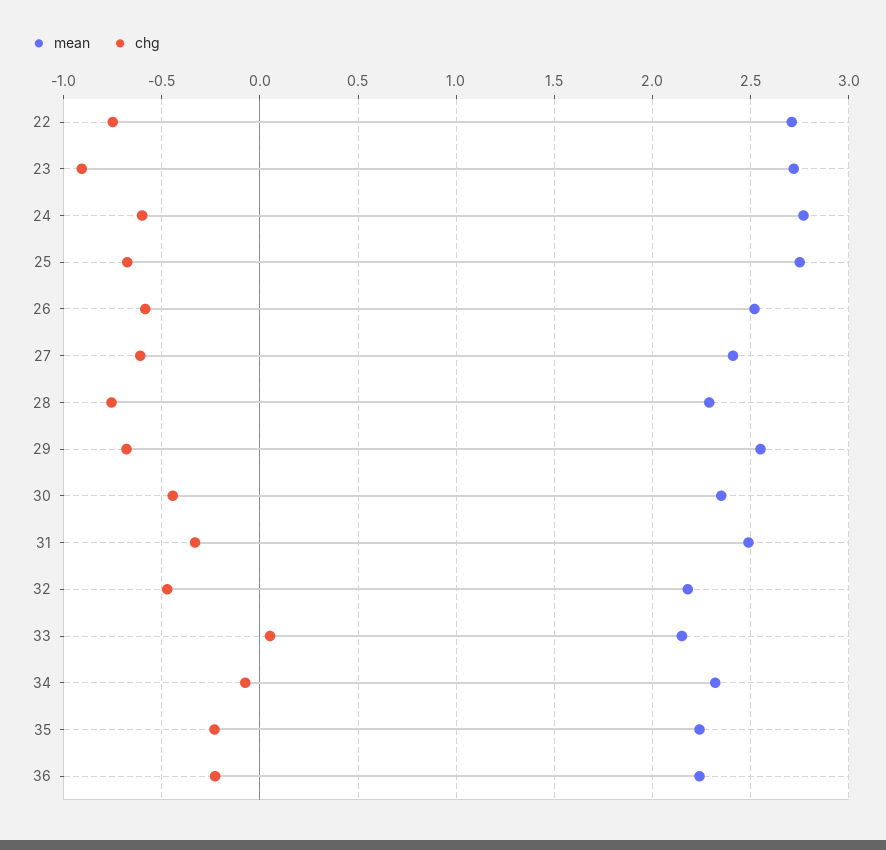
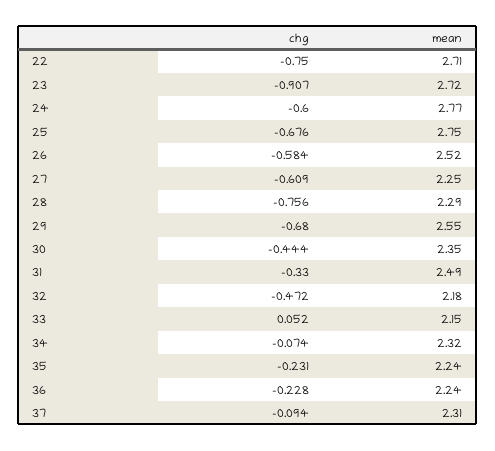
mean, 27: 2.4 -> 2.25
chg, 37: none -> -0.094
mean, 37: none -> 2.31

